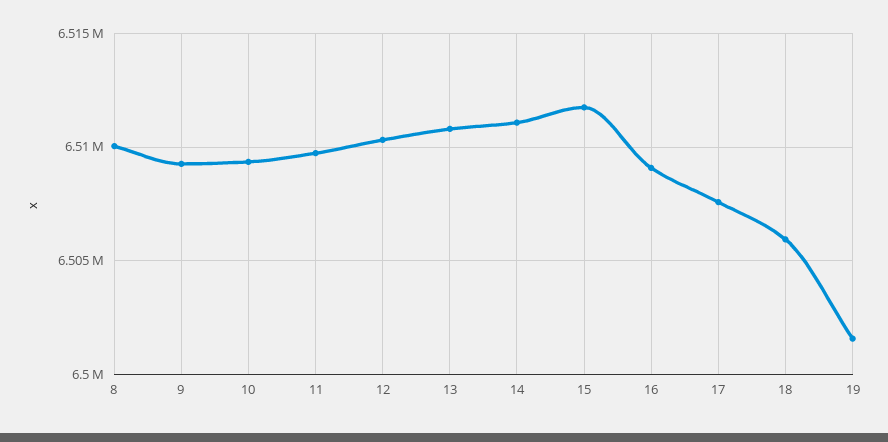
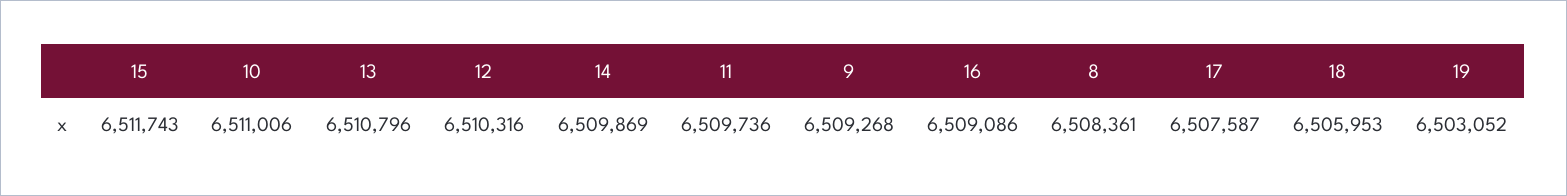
8: 6510000 -> 6508361
10: 6509500 -> 6511006
14: 6511000 -> 6509869
19: 6501500 -> 6503052

